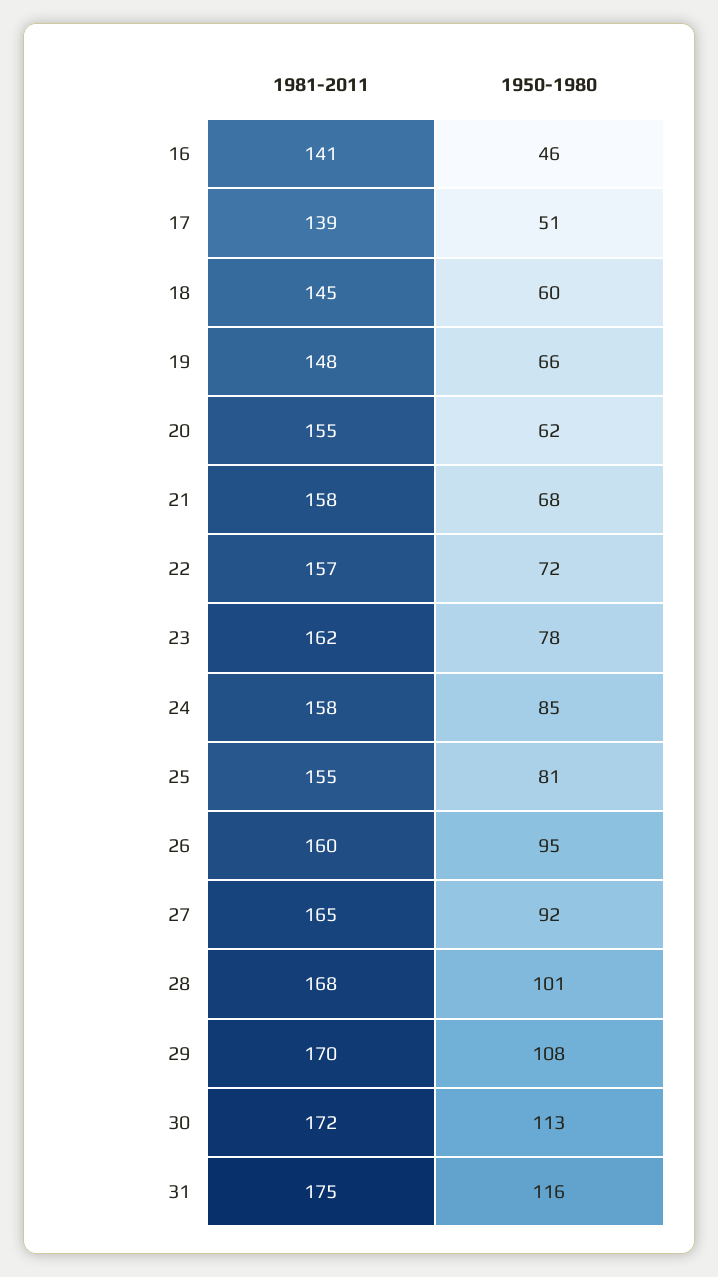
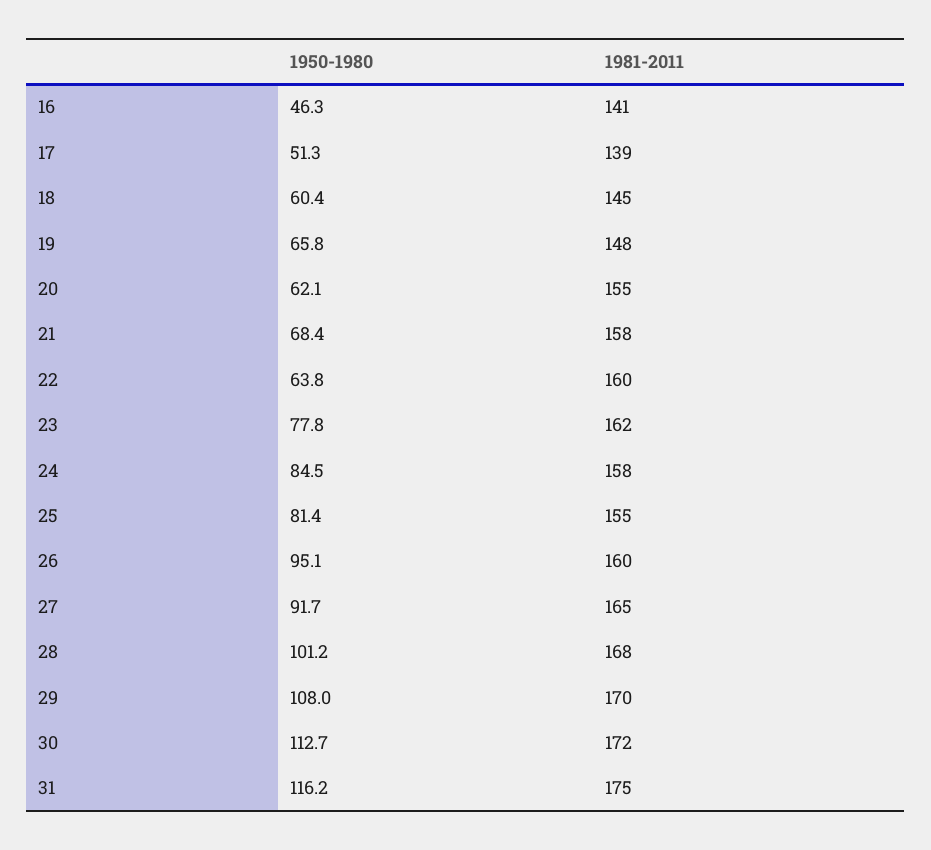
1981-2011, 22: 157 -> 160
1950-1980, 22: 72 -> 63.8

